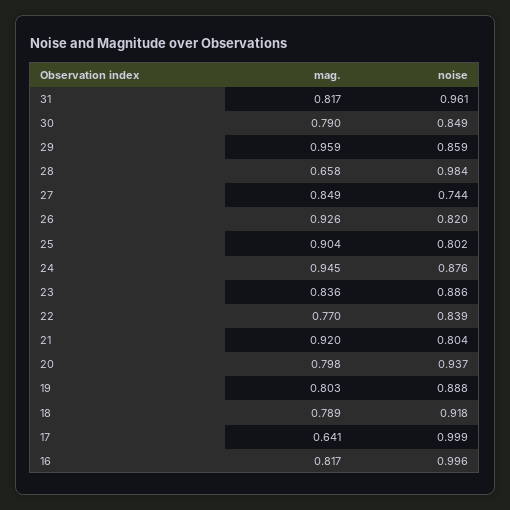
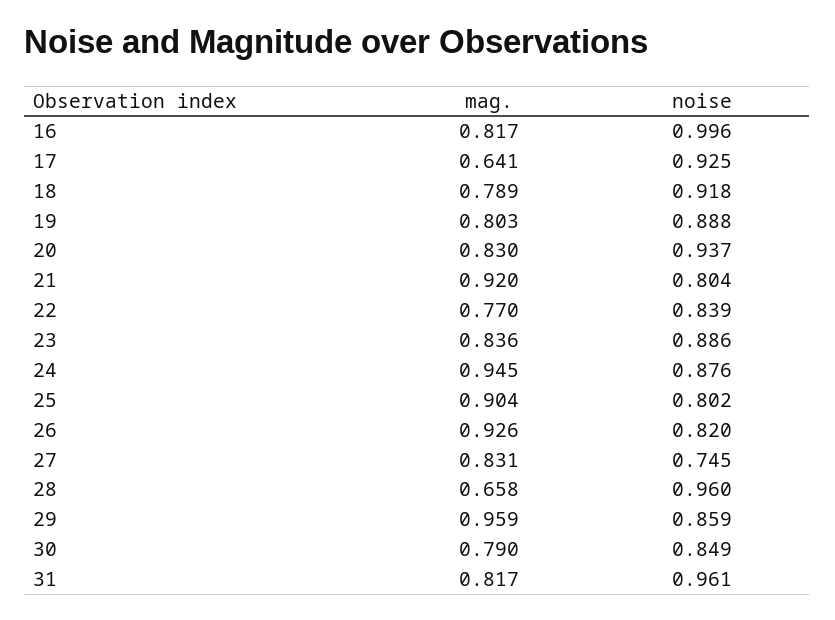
noise, 28: 0.984 -> 0.96
mag., 27: 0.849 -> 0.831
noise, 27: 0.744 -> 0.745
mag., 20: 0.798 -> 0.83
noise, 17: 0.999 -> 0.925

